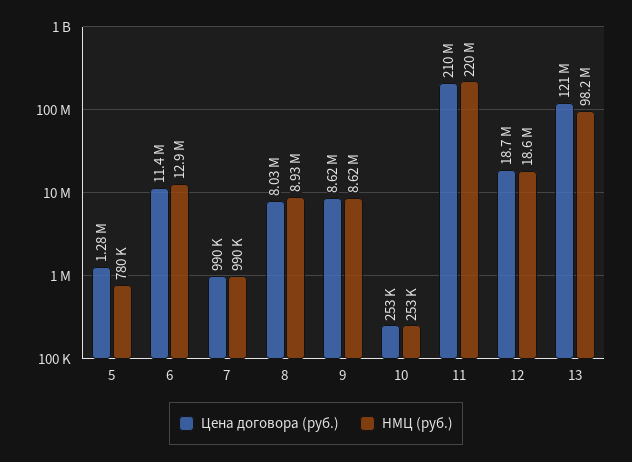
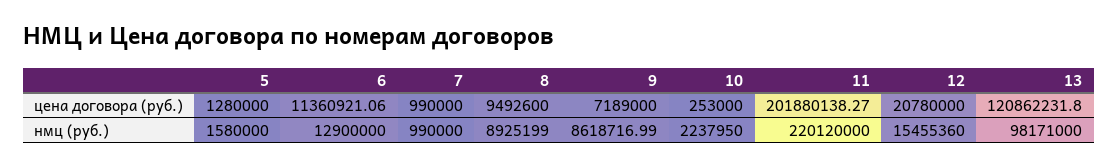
НМЦ (руб.), 5: 780000 -> 1580000
Цена договора (руб.), 8: 8030000 -> 9492600
Цена договора (руб.), 9: 8620000 -> 7189000
НМЦ (руб.), 10: 253000 -> 2237950
Цена договора (руб.), 11: 210000000 -> 201880138.27
Цена договора (руб.), 12: 18700000 -> 20780000
НМЦ (руб.), 12: 18600000 -> 15455360

